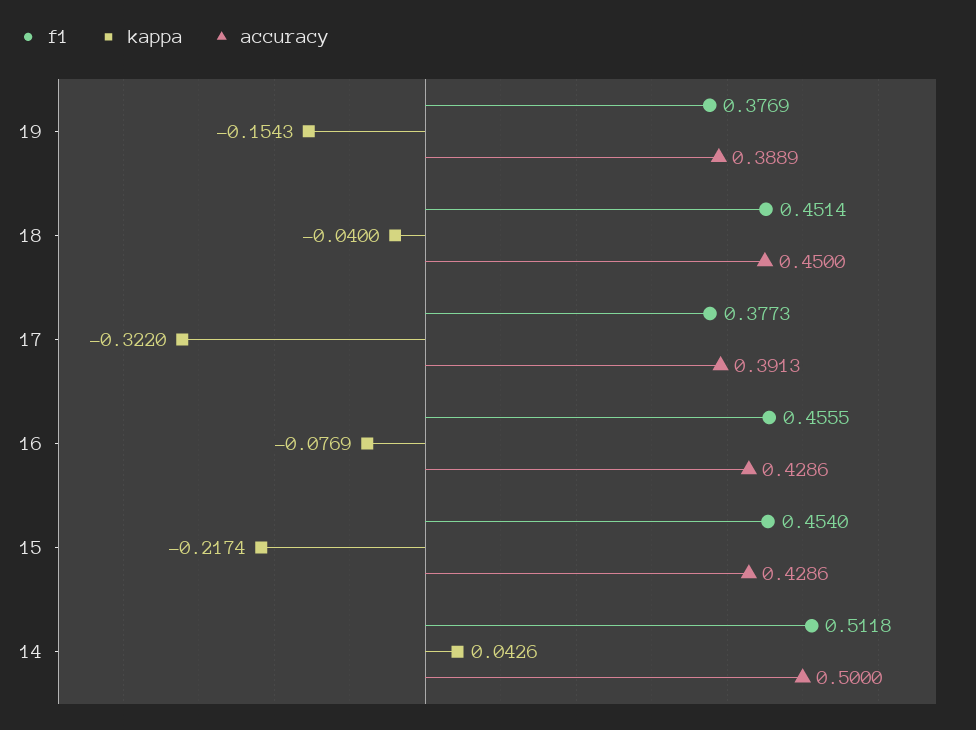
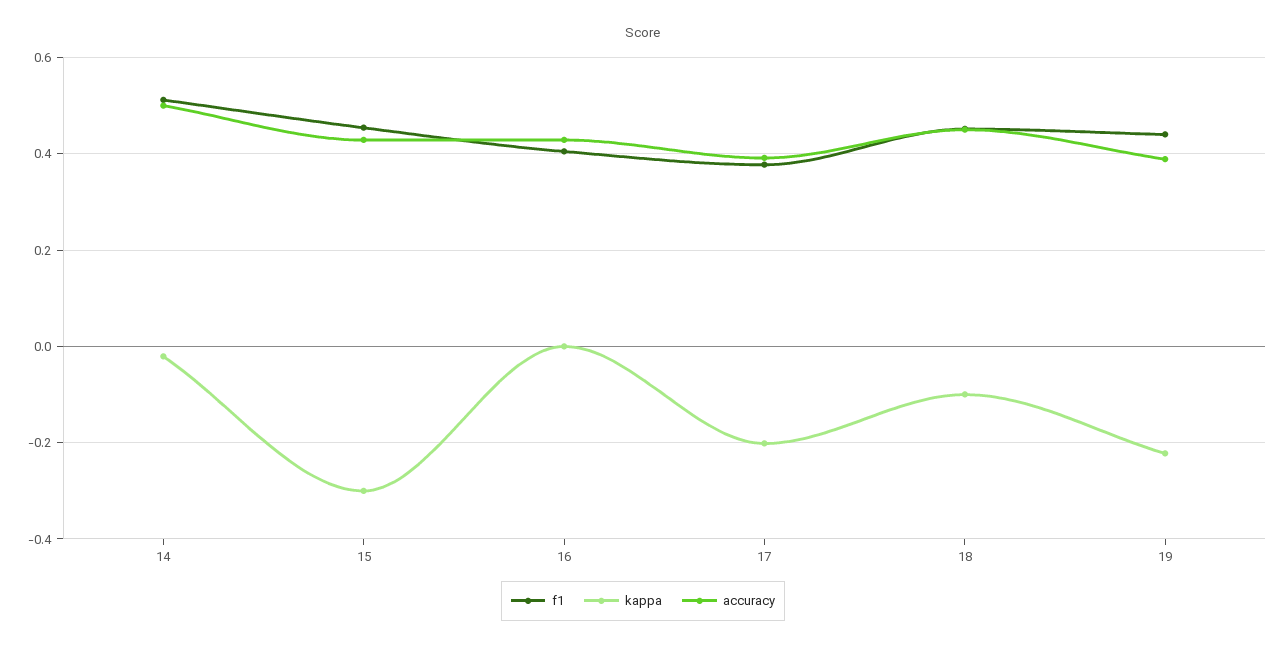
f1, 19: 0.3769 -> 0.44
kappa, 19: -0.1543 -> -0.22
kappa, 18: -0.04 -> -0.1
kappa, 17: -0.322 -> -0.2
f1, 16: 0.4555 -> 0.4
kappa, 16: -0.0769 -> 0
kappa, 15: -0.2174 -> -0.3
kappa, 14: 0.0426 -> -0.02

